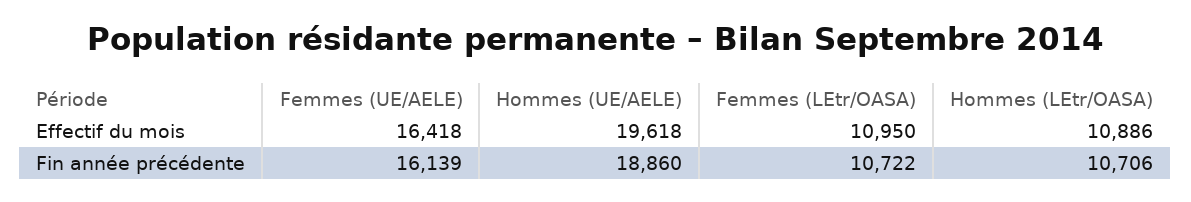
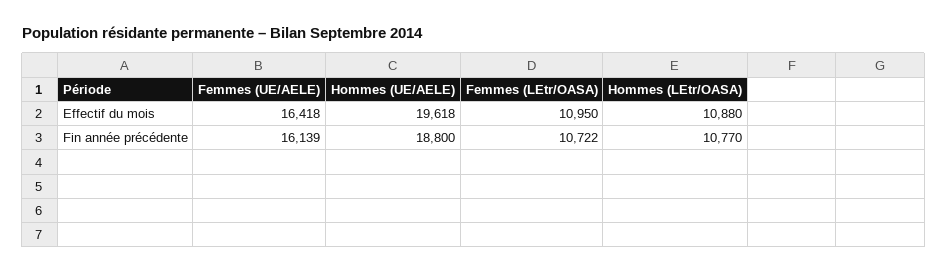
Hommes (LEtr/OASA), Effectif du mois: 10886 -> 10880
Hommes (UE/AELE), Fin année précédente: 18860 -> 18800
Hommes (LEtr/OASA), Fin année précédente: 10706 -> 10770

